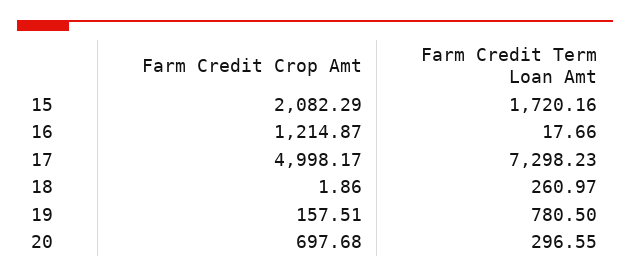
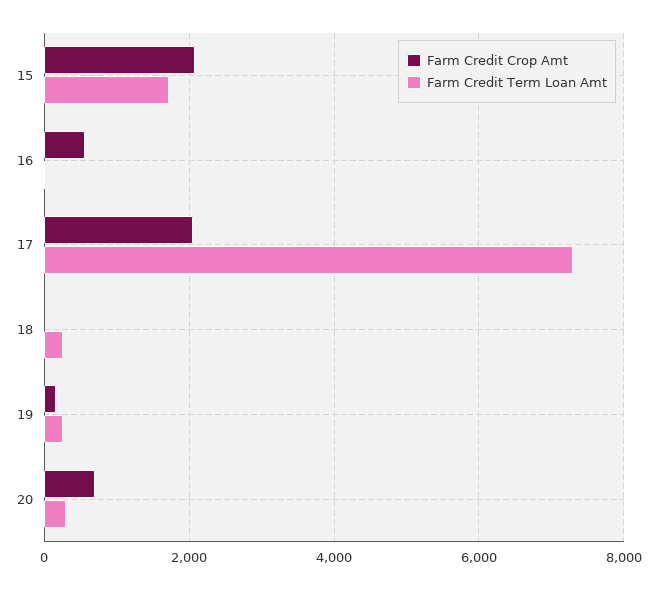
Farm Credit Crop Amt, 16: 1214.87 -> 600
Farm Credit Crop Amt, 17: 4998.17 -> 2000
Farm Credit Term Loan Amt, 19: 780.5 -> 200

